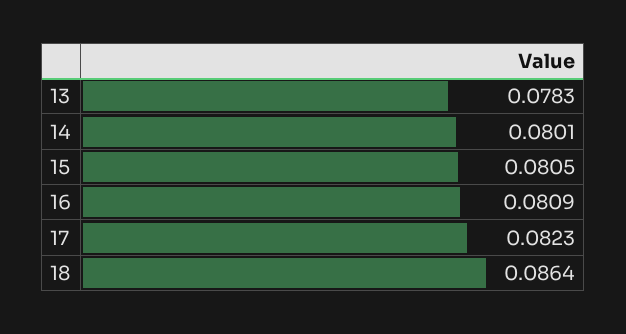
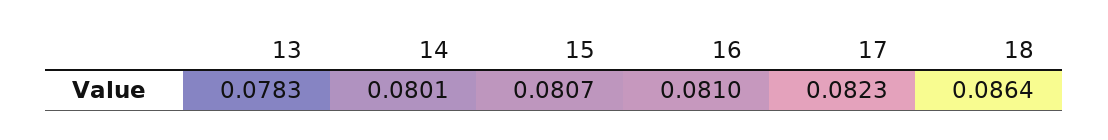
15: 0.0805 -> 0.0807
16: 0.0809 -> 0.081

